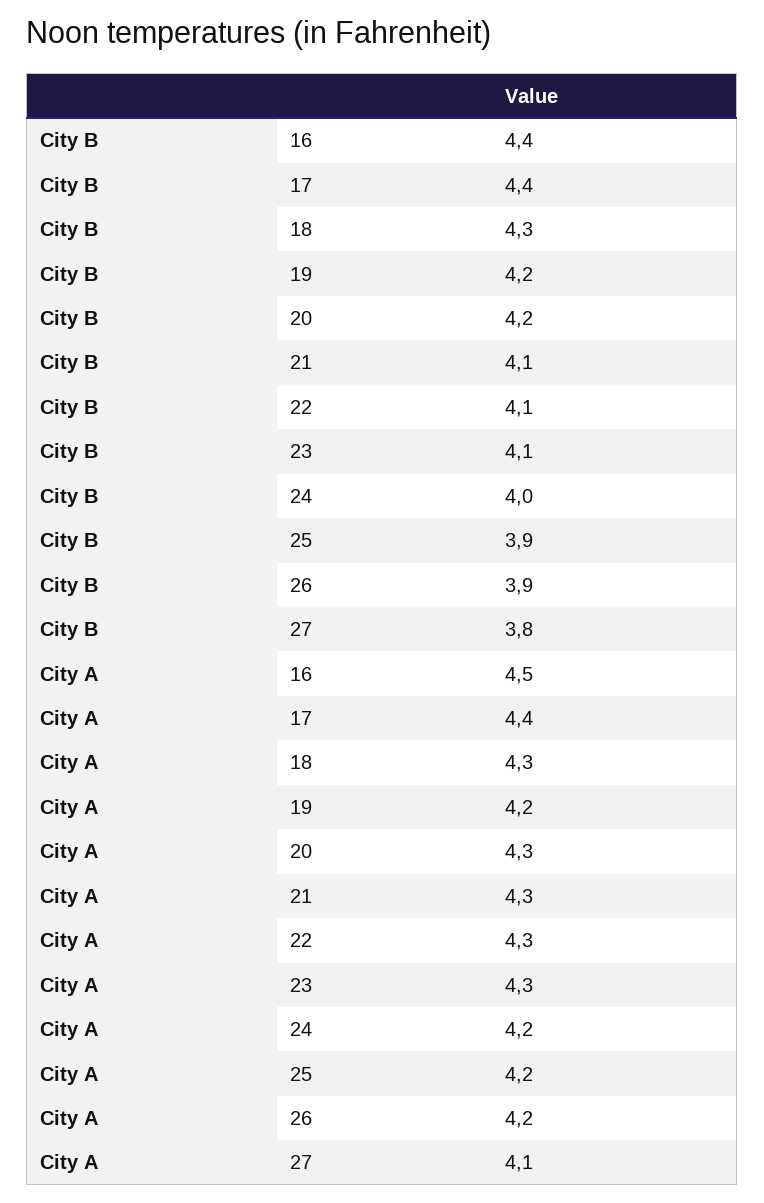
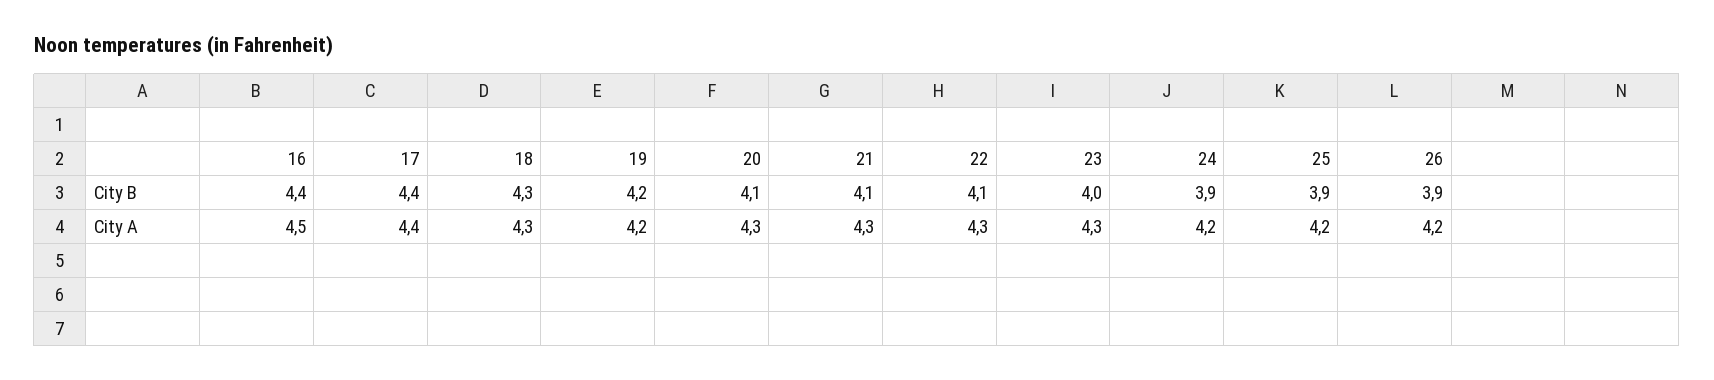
City B, 20: 4.2 -> 4.1
City B, 23: 4.1 -> 4
City B, 24: 4 -> 3.9
City B, 27: 3.8 -> none
City A, 27: 4.1 -> none

